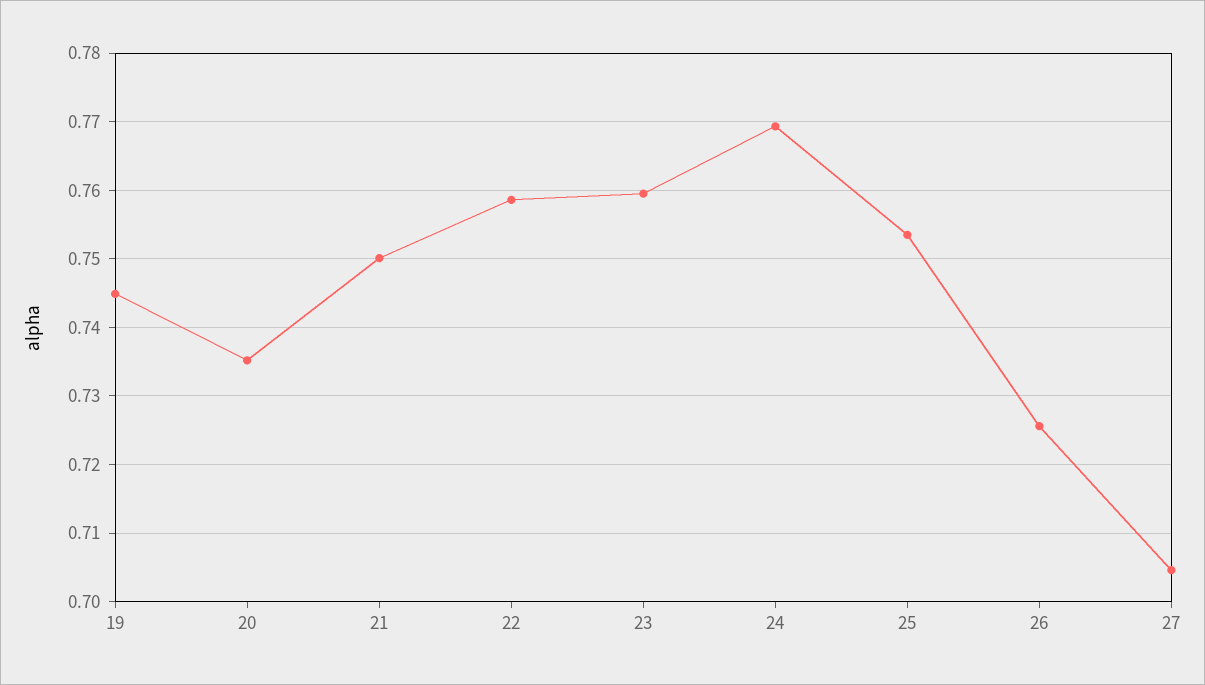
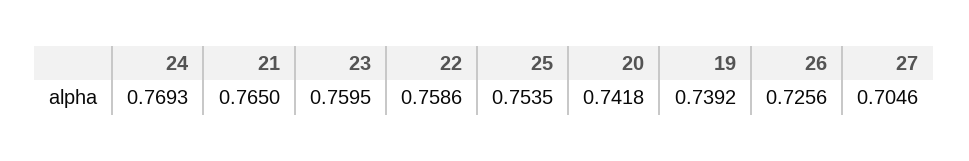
19: 0.745 -> 0.7392
20: 0.735 -> 0.7418
21: 0.75 -> 0.765

